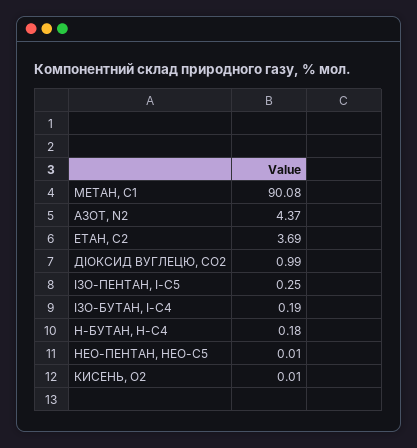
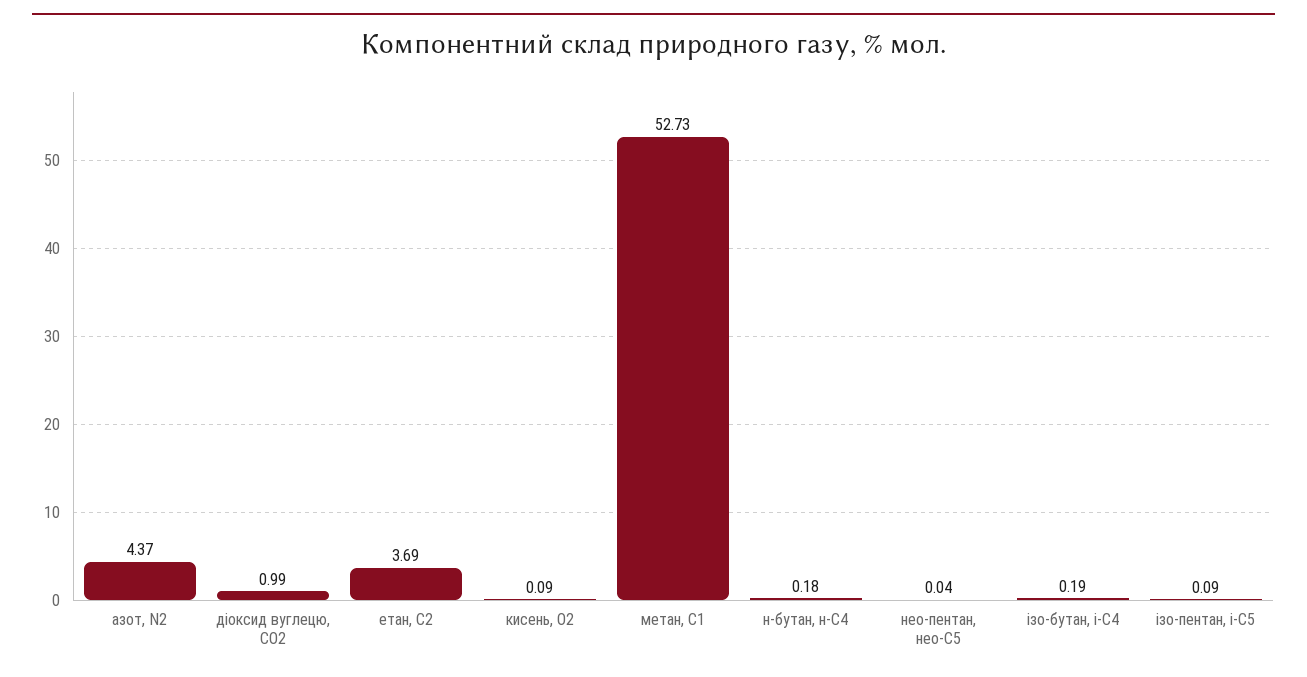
МЕТАН, С1: 90.08 -> 52.73
ІЗО-ПЕНТАН, І-С5: 0.25 -> 0.09
НЕО-ПЕНТАН, НЕО-С5: 0.01 -> 0.04
КИСЕНЬ, О2: 0.01 -> 0.09

